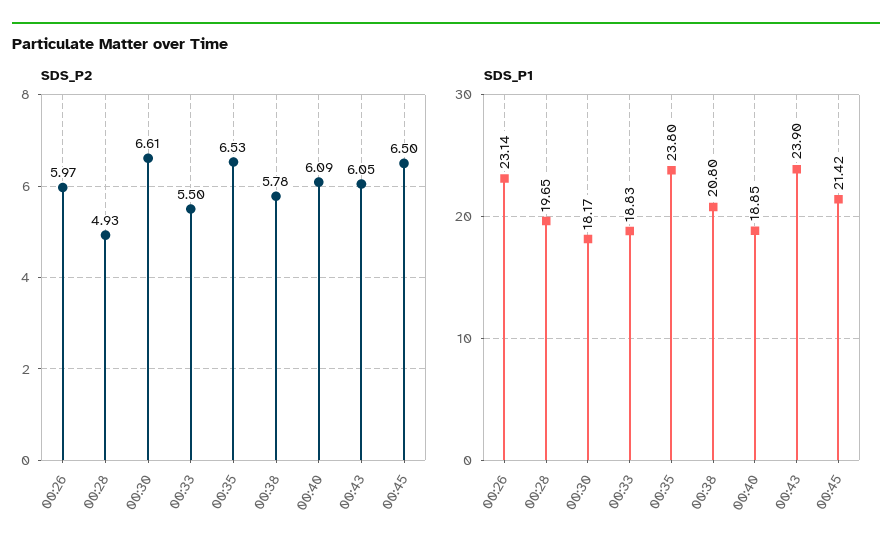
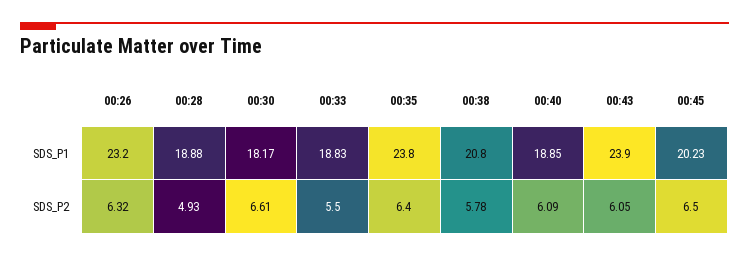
SDS_P2, 00:26: 5.97 -> 6.32
SDS_P2, 00:35: 6.53 -> 6.4
SDS_P1, 00:26: 23.14 -> 23.2
SDS_P1, 00:28: 19.65 -> 18.88
SDS_P1, 00:45: 21.42 -> 20.23

